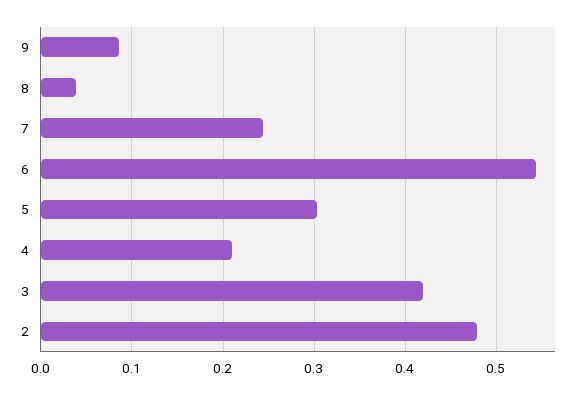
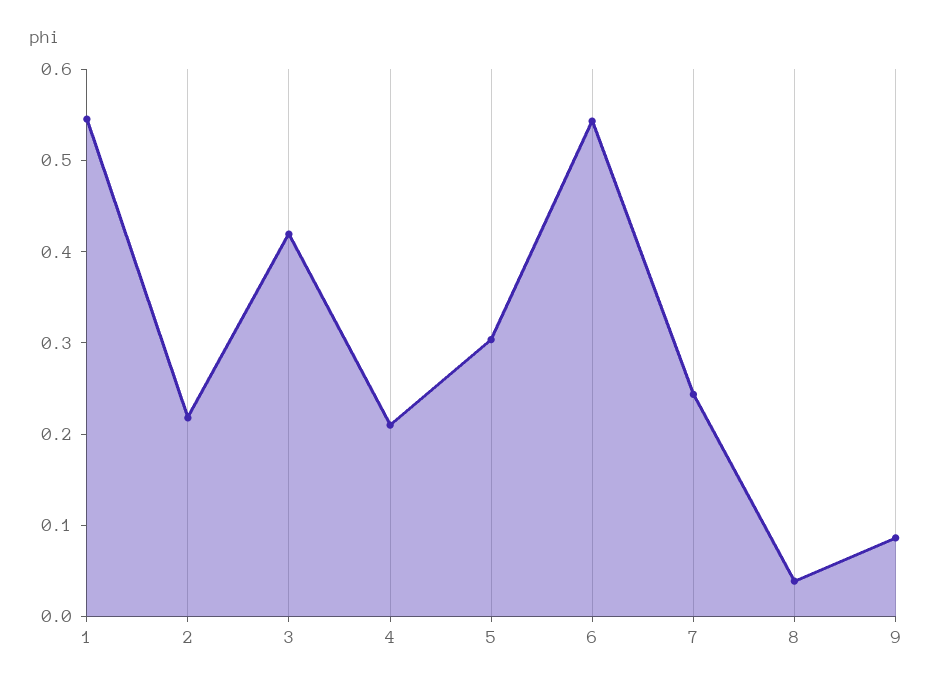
2: 0.48 -> 0.22
1: none -> 0.54

